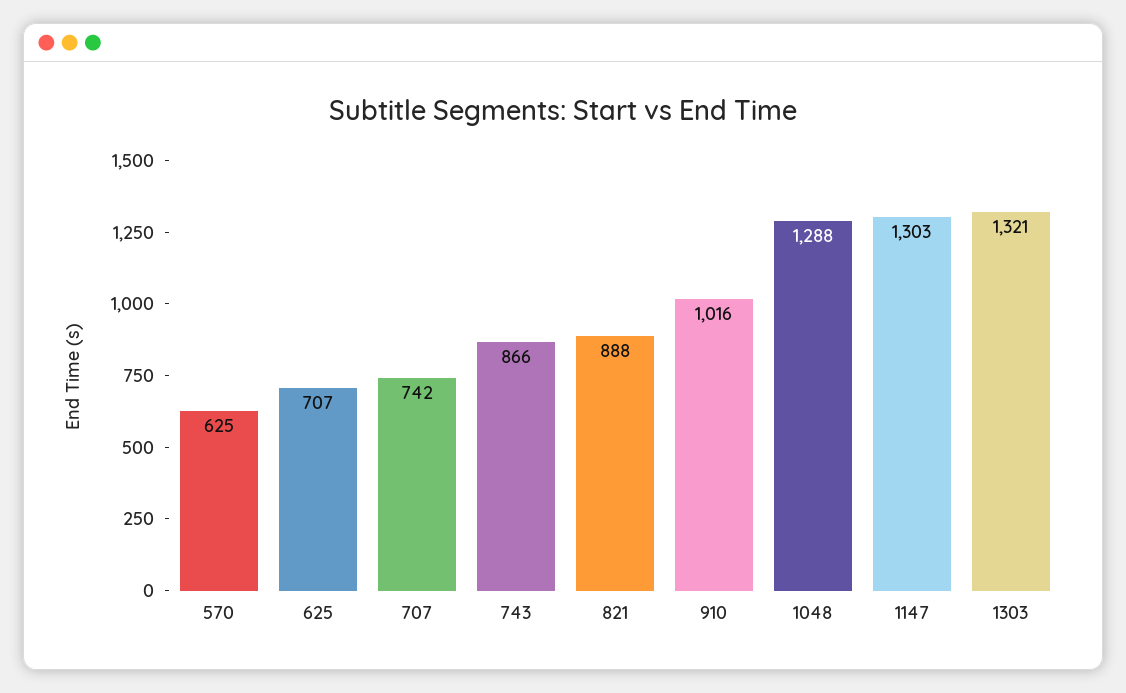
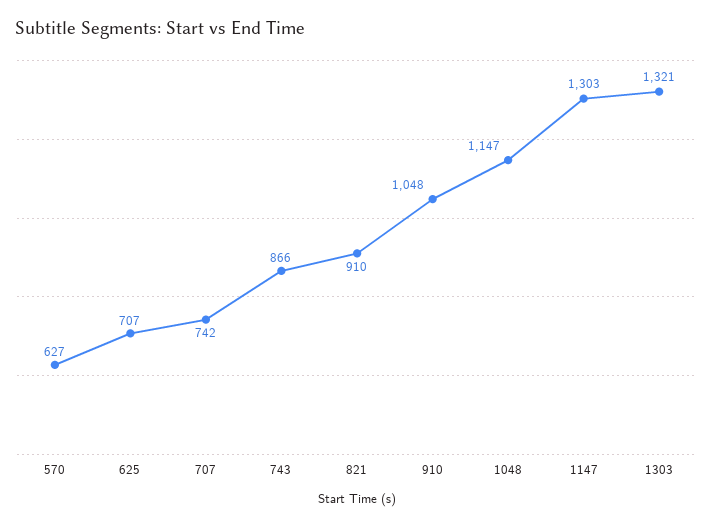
570: 625 -> 627
821: 888 -> 910
910: 1016 -> 1048
1048: 1288 -> 1147

